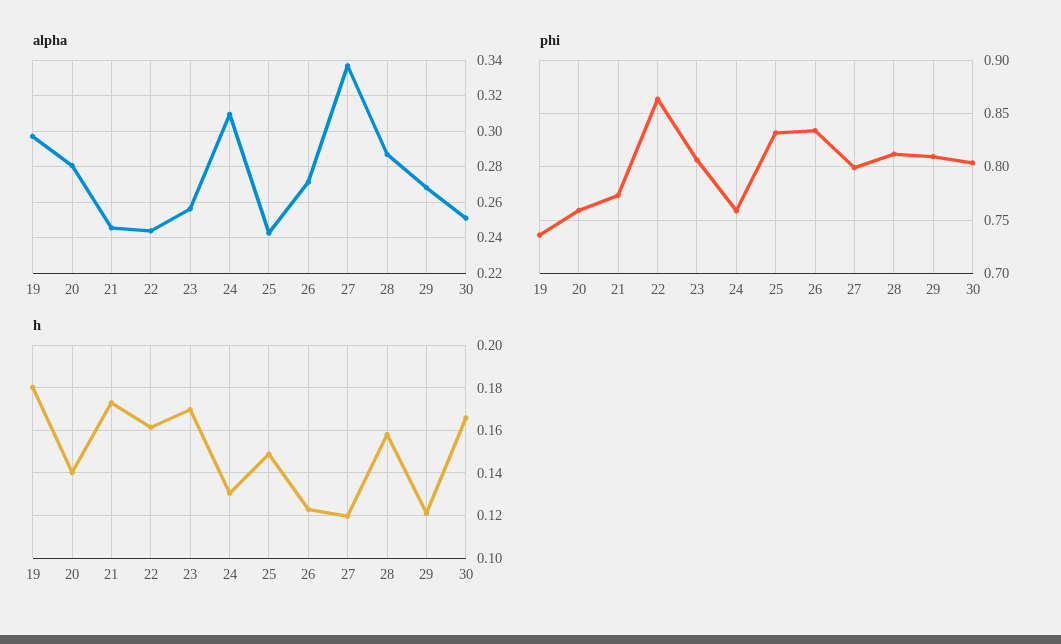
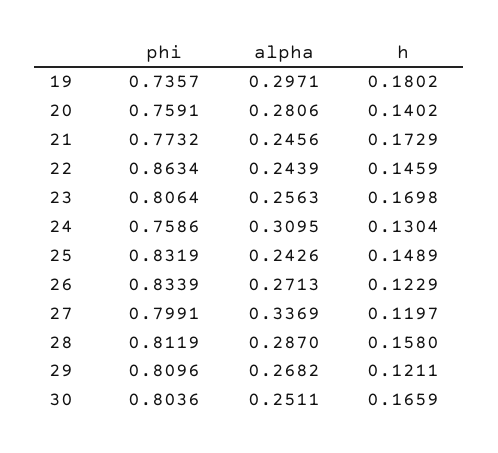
h, 22: 0.16 -> 0.1459

